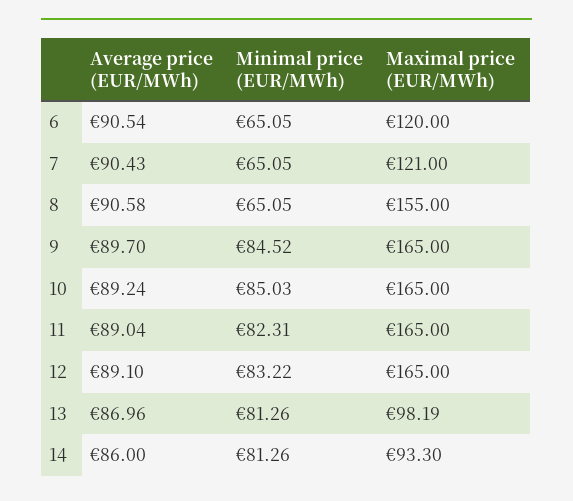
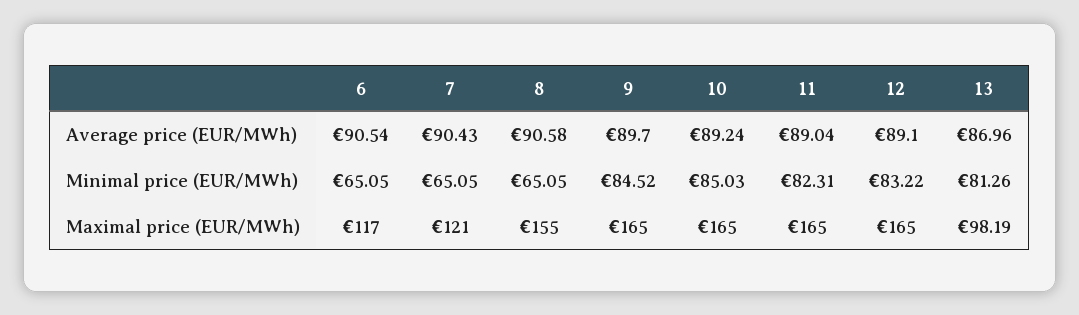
Maximal price (EUR/MWh), 6: 120 -> 117
Average price (EUR/MWh), 14: 86 -> none
Minimal price (EUR/MWh), 14: 81.26 -> none
Maximal price (EUR/MWh), 14: 93.3 -> none

